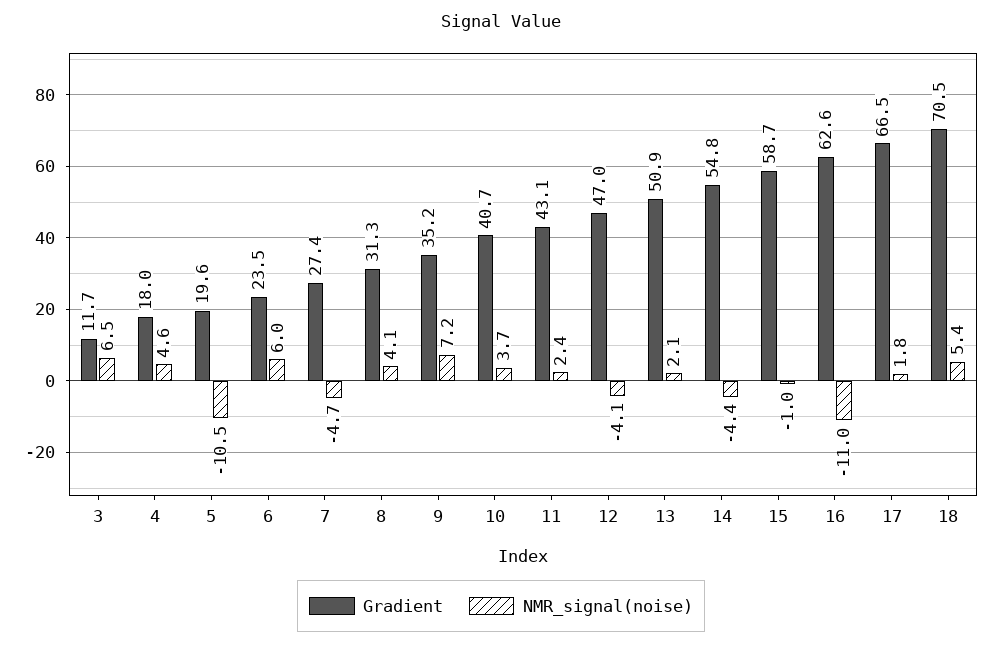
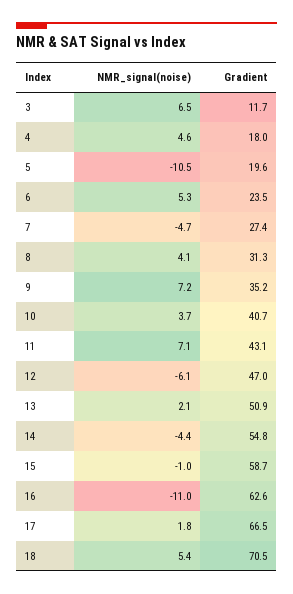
NMR_signal(noise), 6: 6 -> 5.3
NMR_signal(noise), 11: 2.4 -> 7.1
NMR_signal(noise), 12: -4.1 -> -6.1

